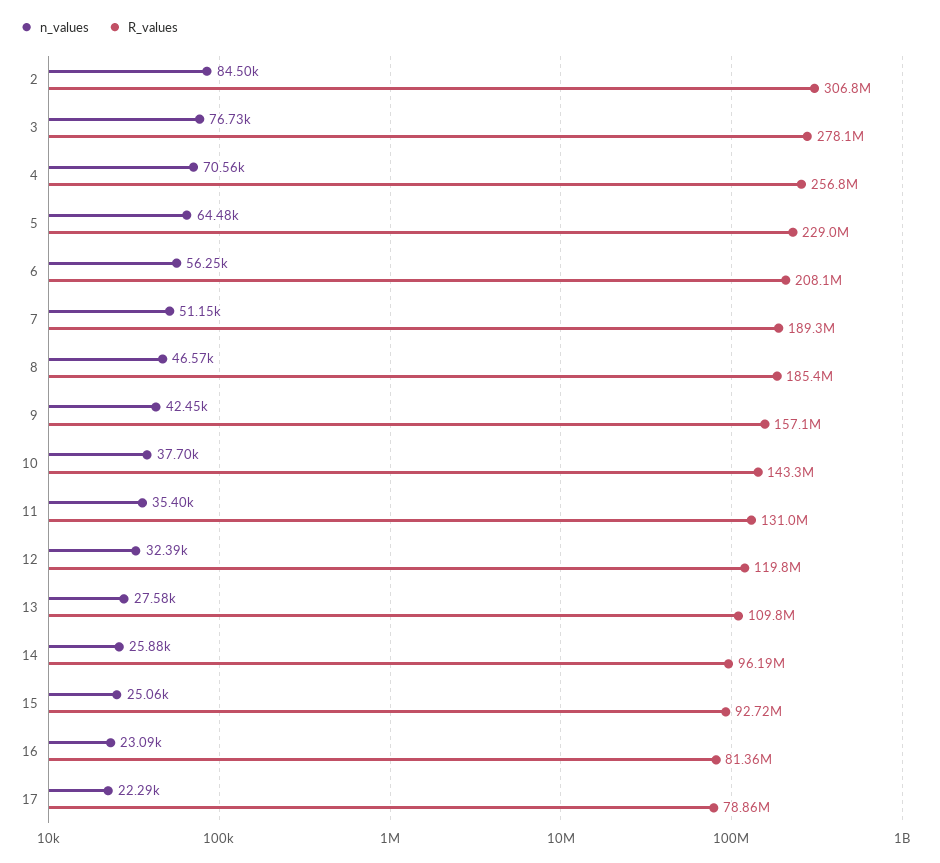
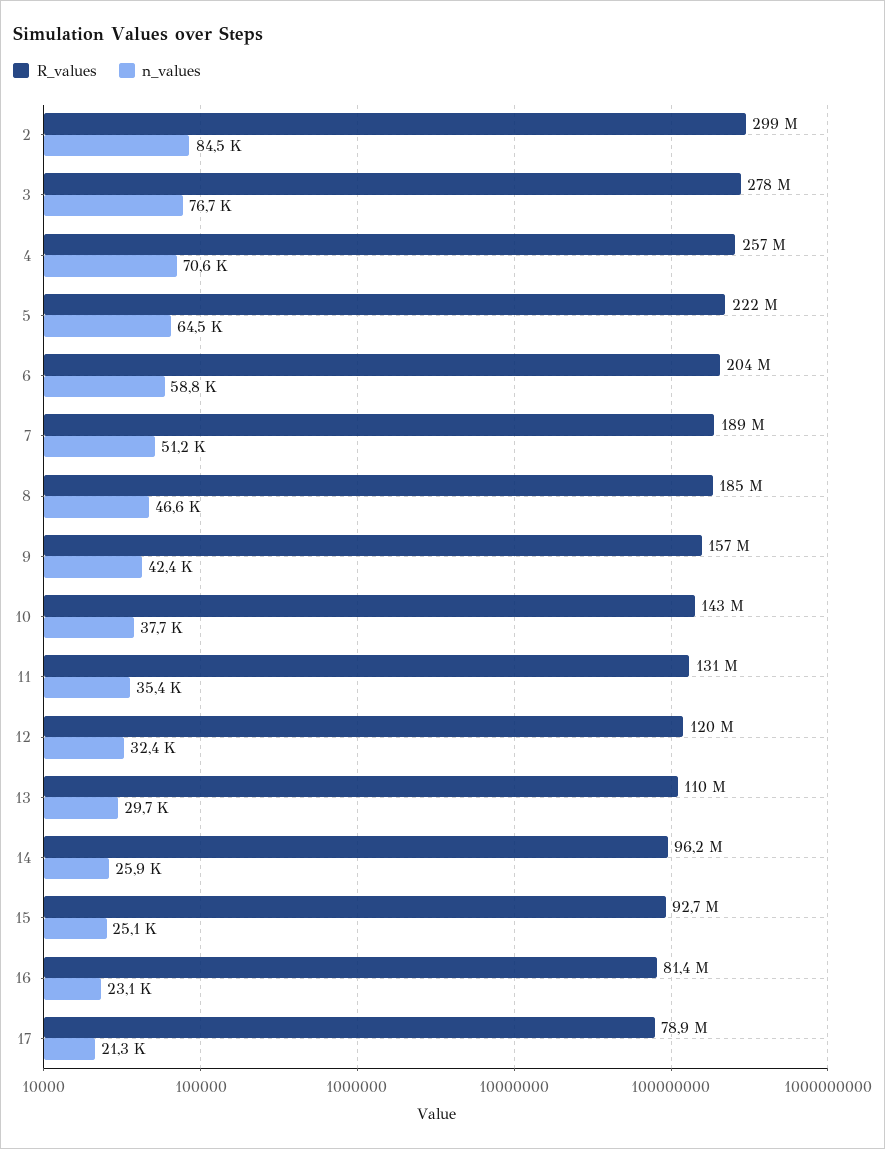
R_values, 2: 306800000 -> 299000000
R_values, 5: 229000000 -> 222000000
n_values, 6: 56250 -> 58800
R_values, 6: 208100000 -> 204000000
n_values, 13: 27580 -> 29700
n_values, 17: 22290 -> 21300

